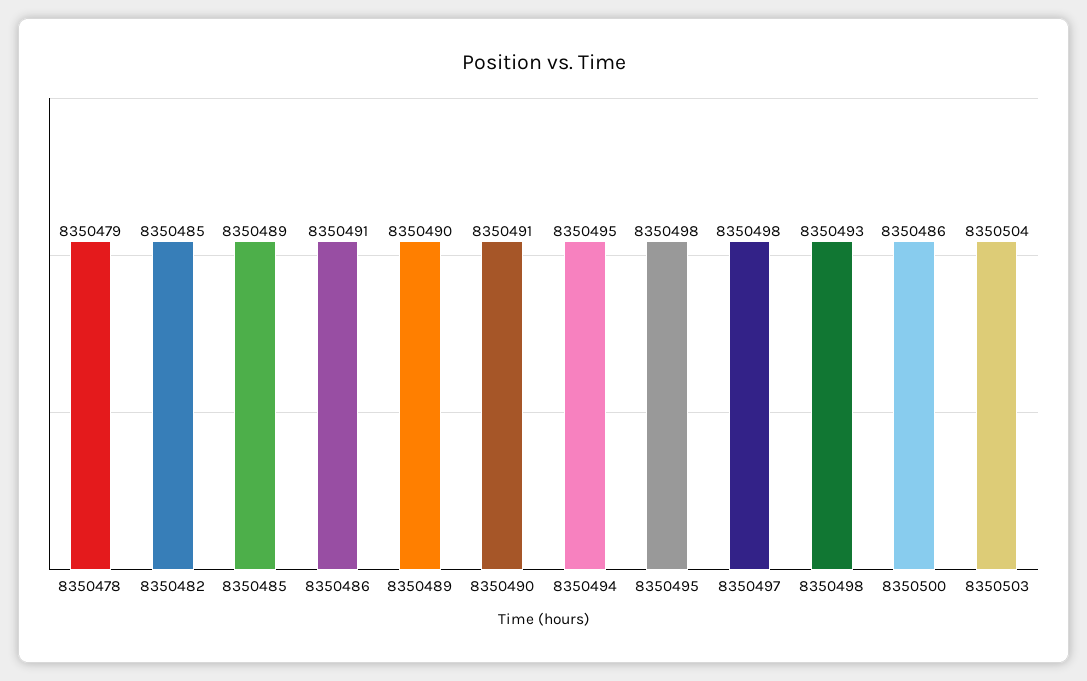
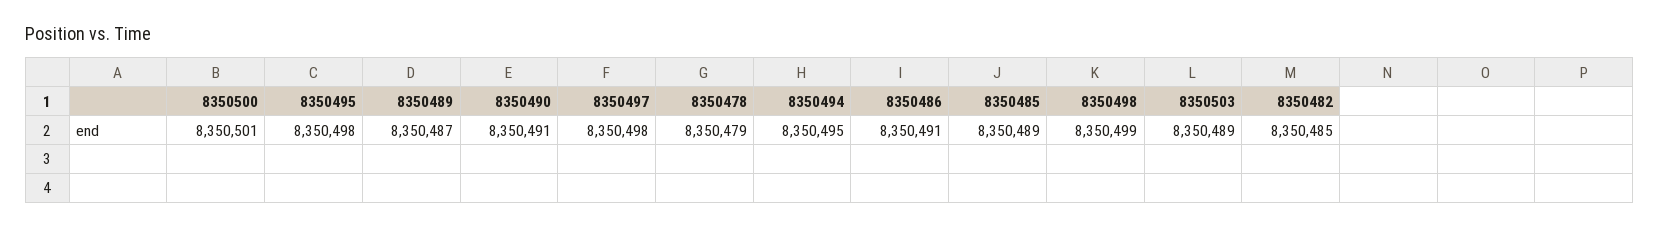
8350489: 8350490 -> 8350487
8350498: 8350493 -> 8350499
8350500: 8350486 -> 8350501
8350503: 8350504 -> 8350489

